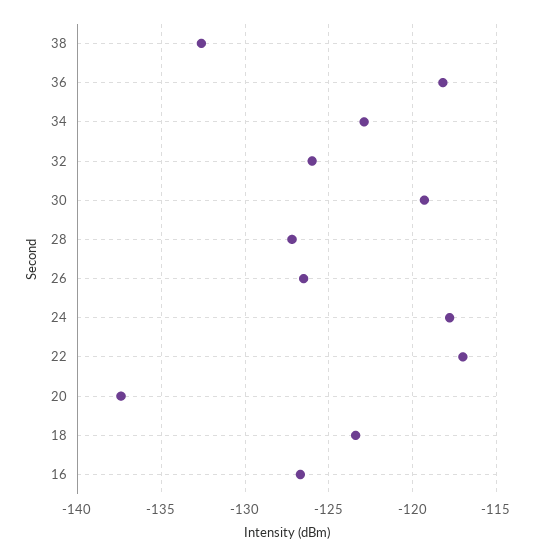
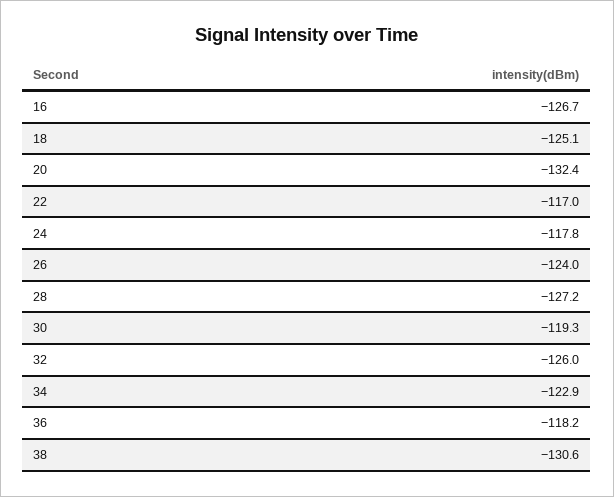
38: -132.5 -> -130.6
26: -126.5 -> -124
20: -137.5 -> -132.4
18: -123.5 -> -125.1

